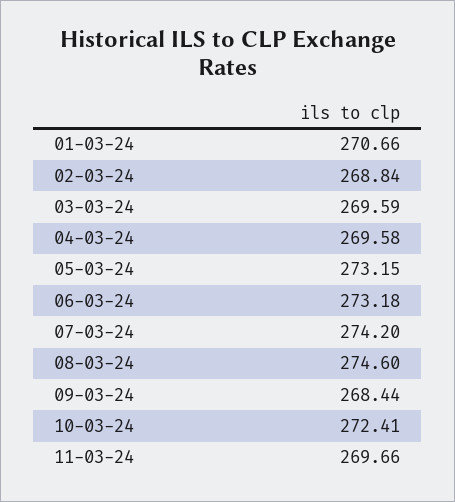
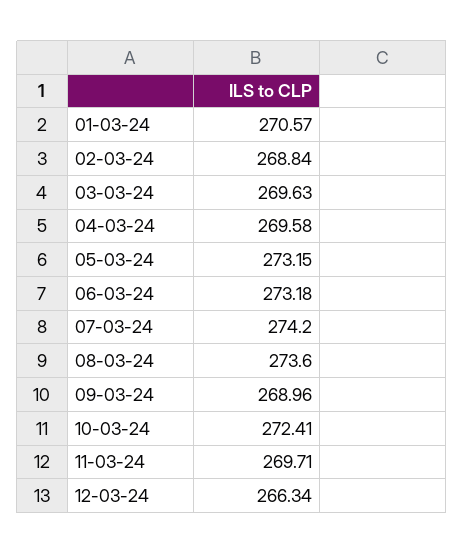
01-03-24: 270.66 -> 270.57
03-03-24: 269.59 -> 269.63
08-03-24: 274.6 -> 273.6
09-03-24: 268.44 -> 268.96
11-03-24: 269.66 -> 269.71
12-03-24: none -> 266.34

